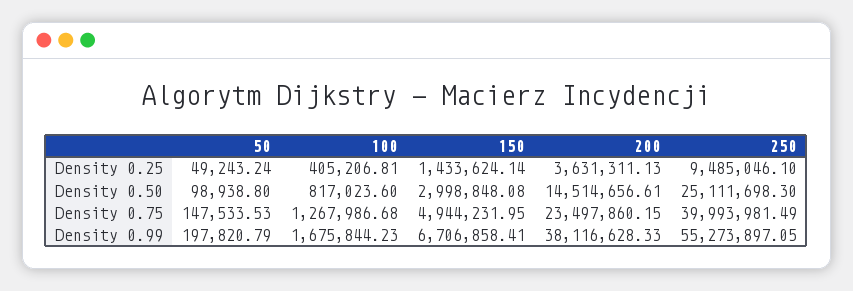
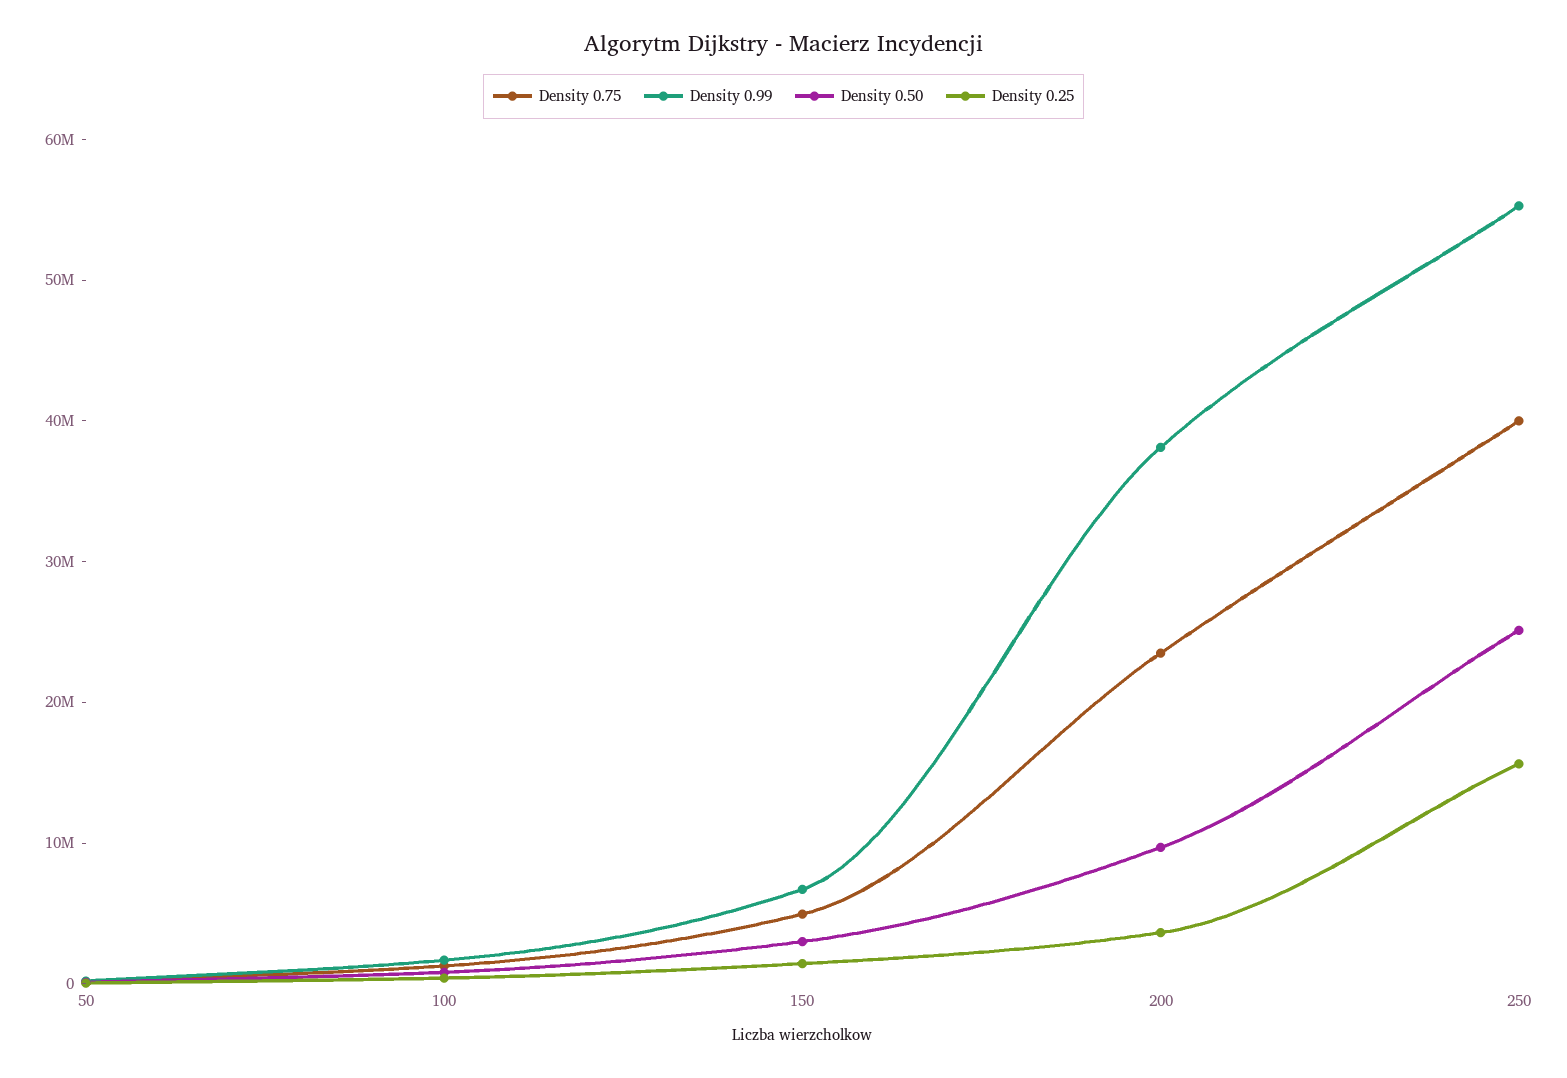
Density 0.25, 250: 9485046.1 -> 16000000
Density 0.50, 200: 14514656.61 -> 10000000

